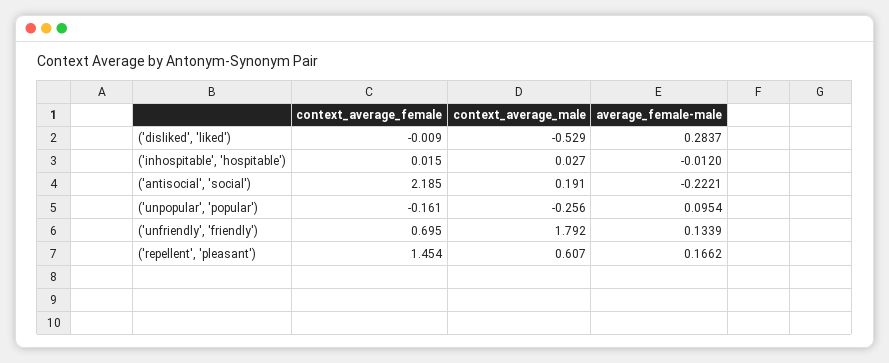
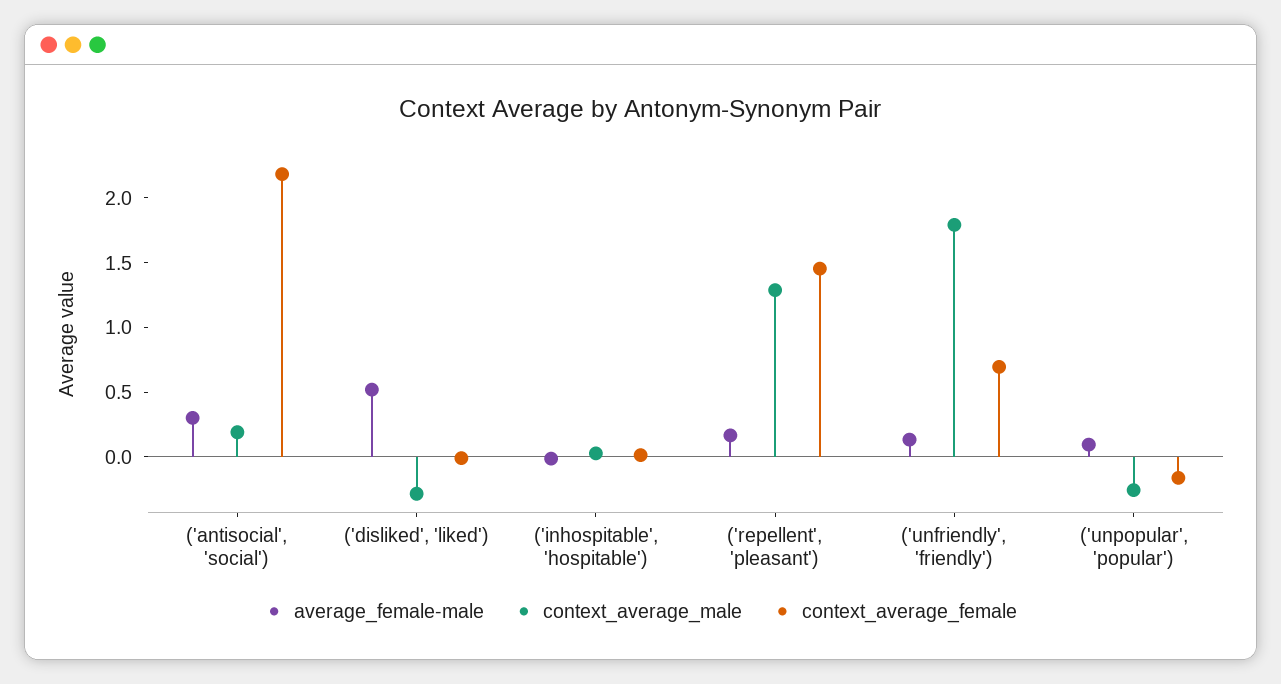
context_average_male, ('disliked', 'liked'): -0.529 -> -0.3
average_female-male, ('disliked', 'liked'): 0.2837 -> 0.5
average_female-male, ('antisocial', 'social'): -0.2221 -> 0.3
context_average_male, ('repellent', 'pleasant'): 0.607 -> 1.3

